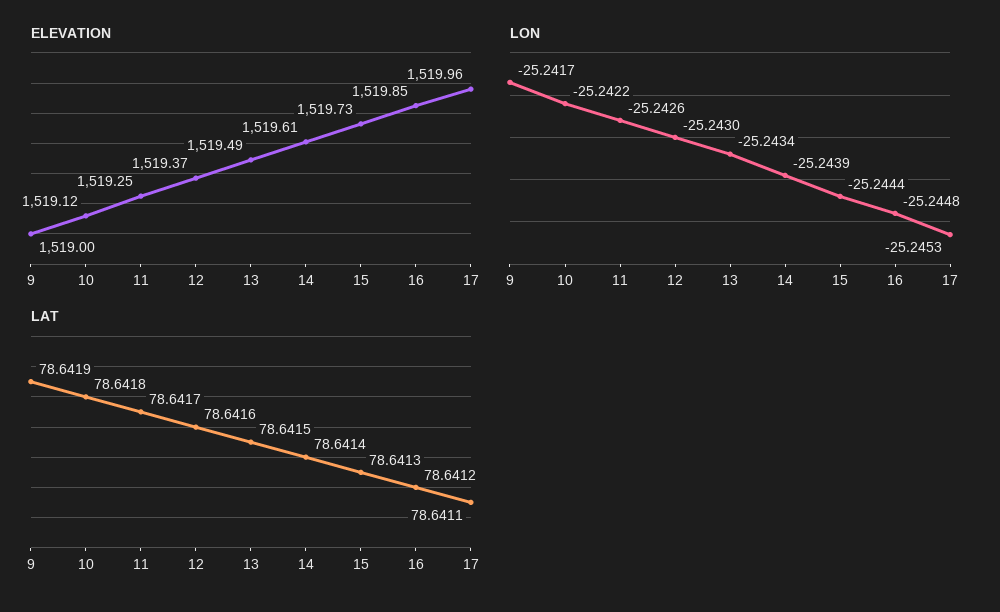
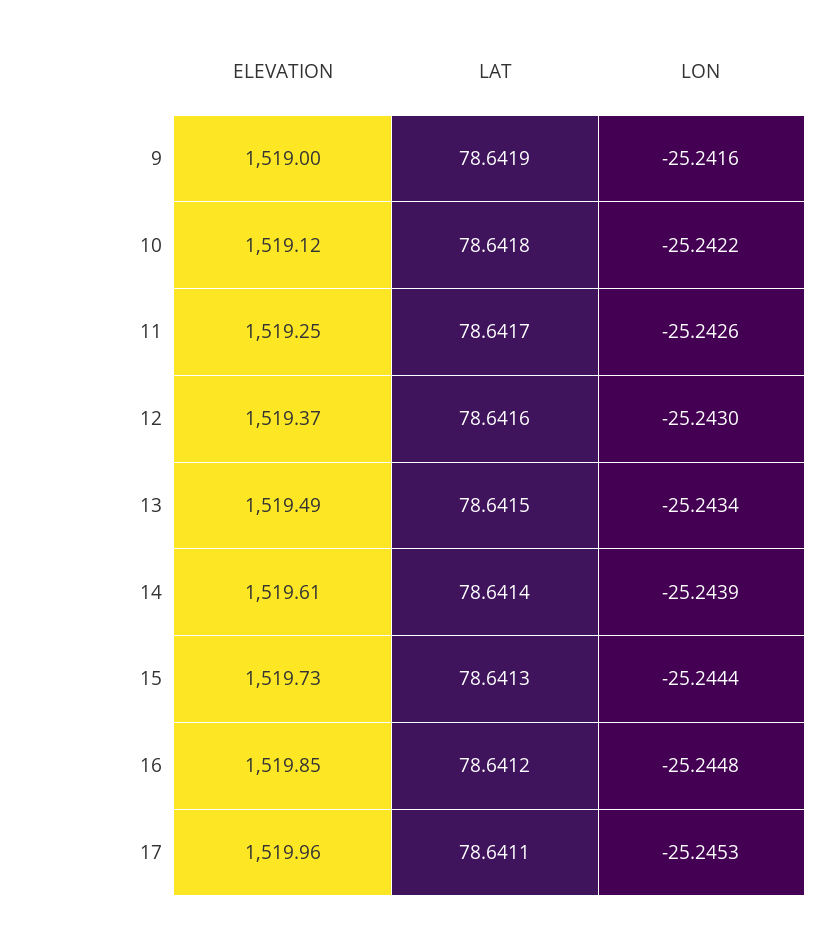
LON, 9: -25.2417 -> -25.2416

